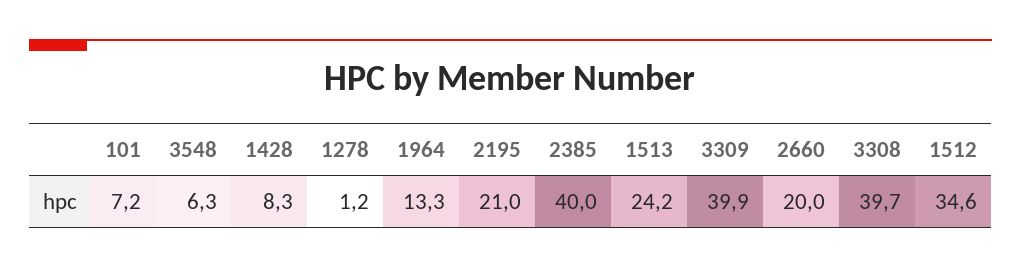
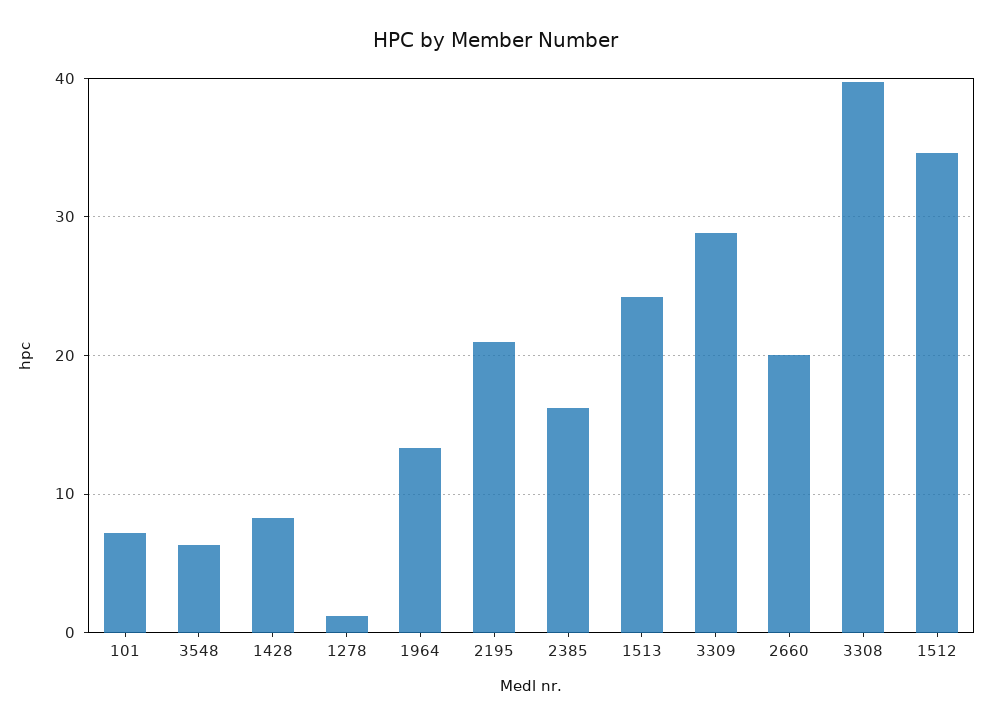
2385: 40 -> 16
3309: 39.9 -> 29

